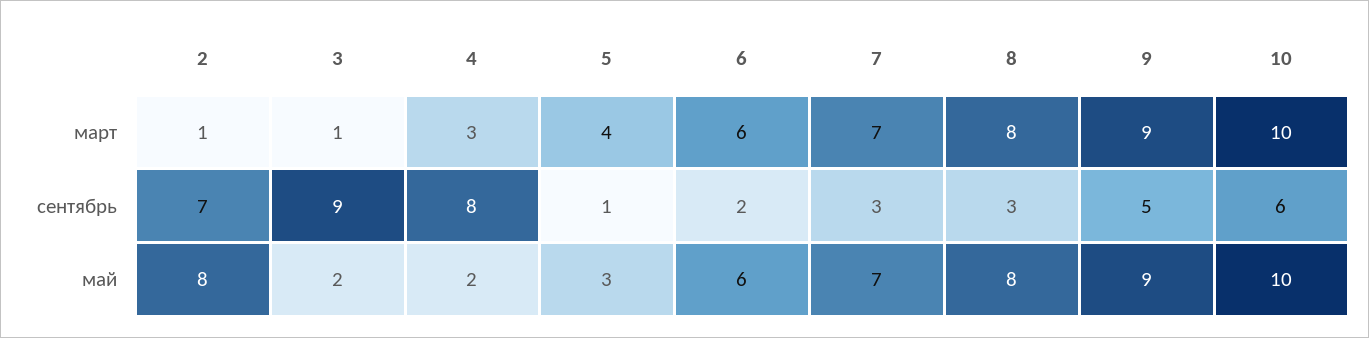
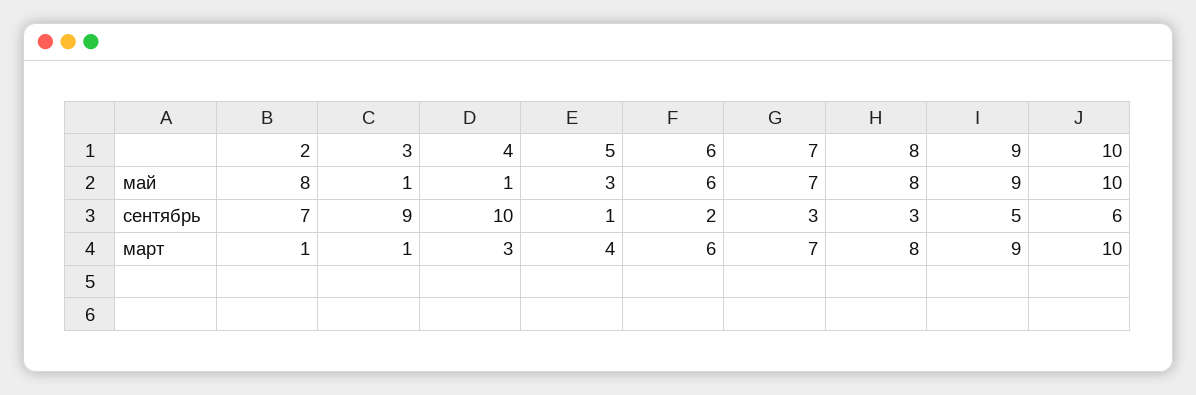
4, сентябрь: 8 -> 10
3, май: 2 -> 1
4, май: 2 -> 1

